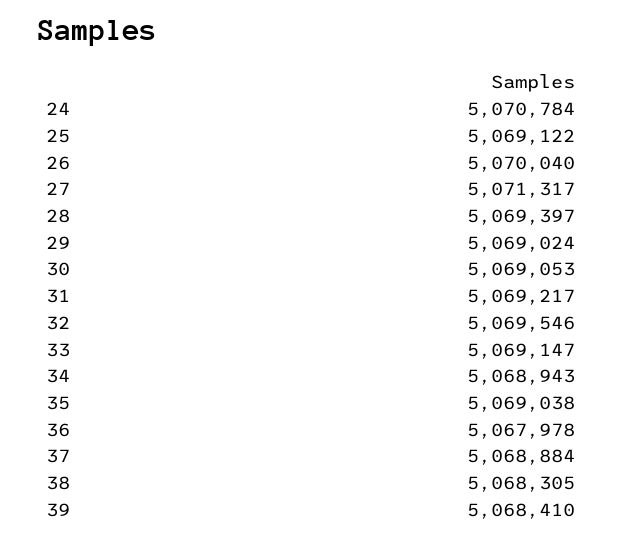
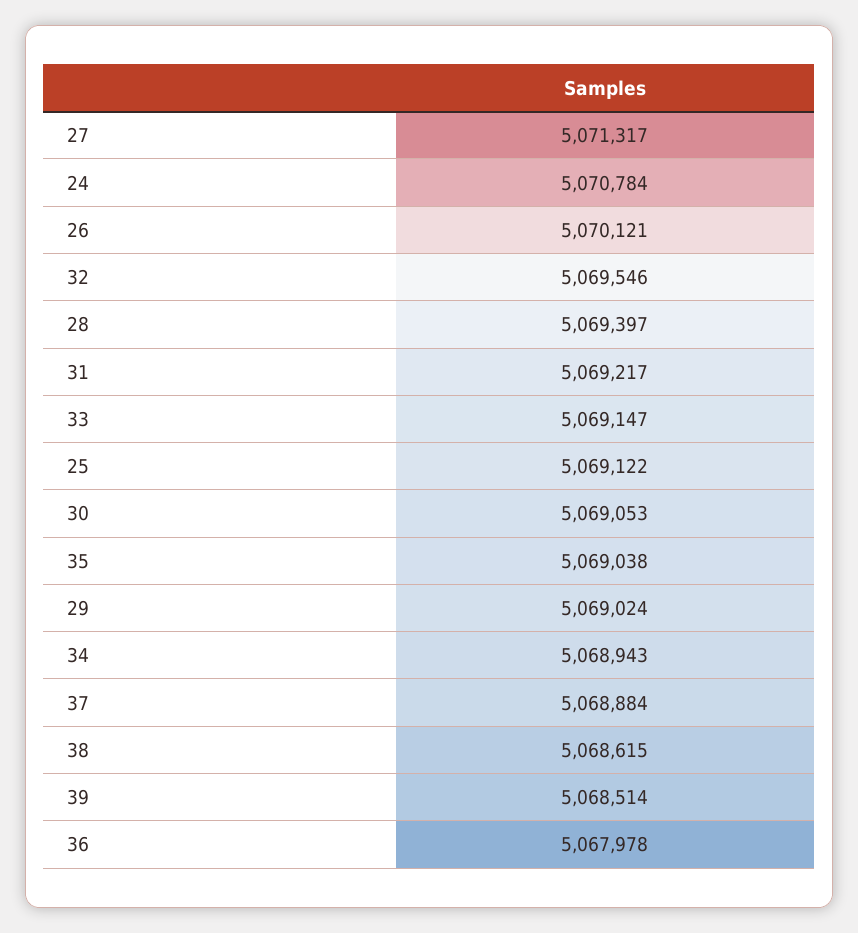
26: 5070040 -> 5070121
38: 5068305 -> 5068615
39: 5068410 -> 5068514

